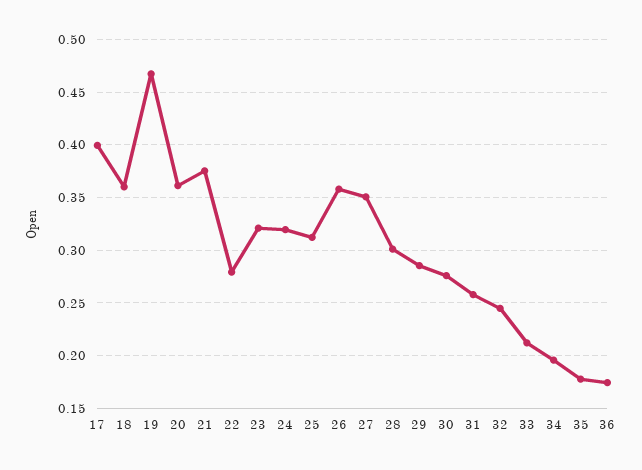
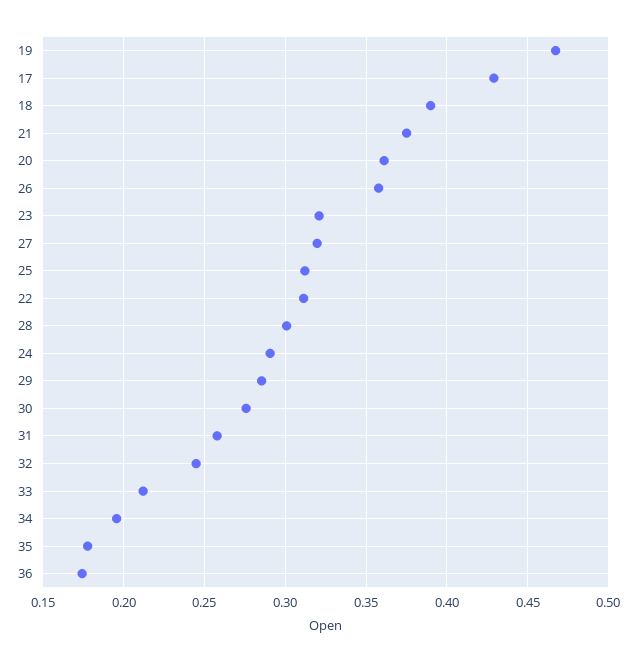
17: 0.4 -> 0.43
18: 0.36 -> 0.39
22: 0.28 -> 0.31
24: 0.32 -> 0.29
27: 0.35 -> 0.32

